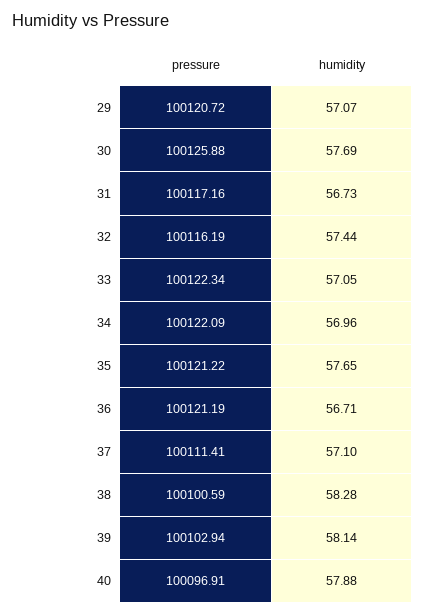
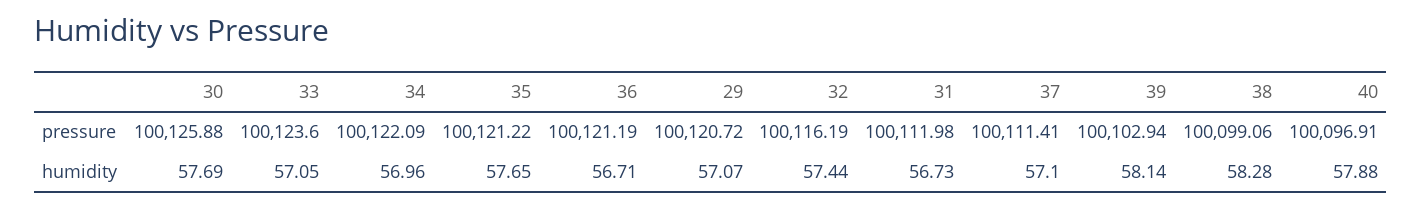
pressure, 31: 100117.16 -> 100111.98
pressure, 33: 100122.34 -> 100123.6
pressure, 38: 100100.59 -> 100099.06

